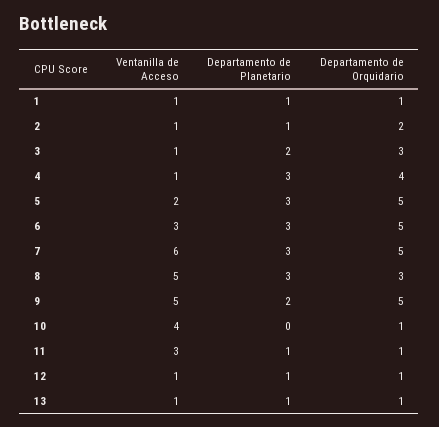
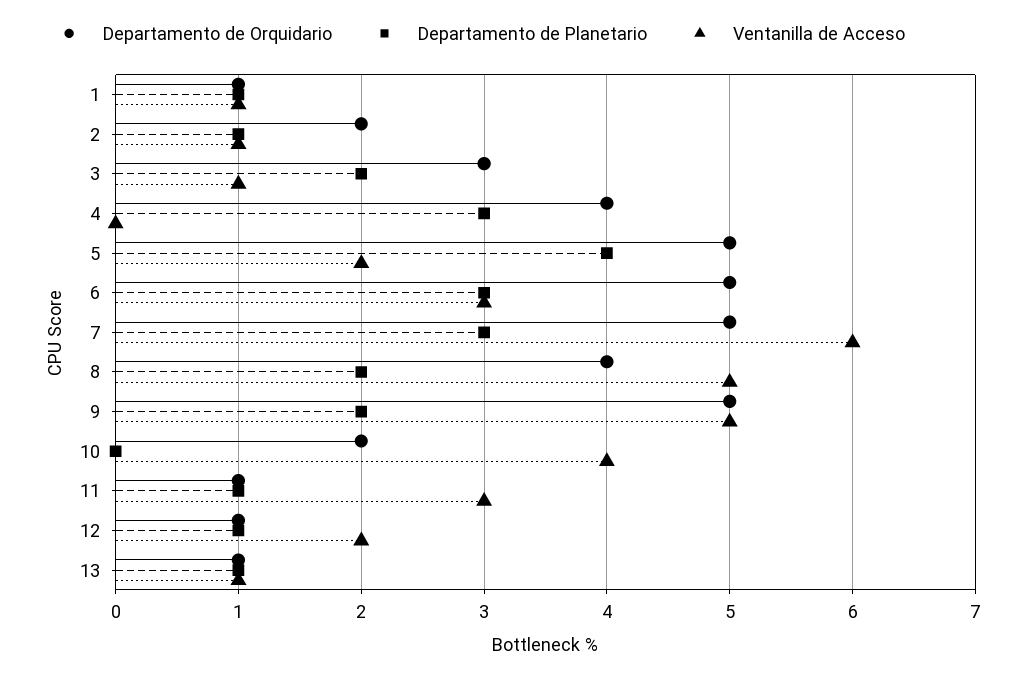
Ventanilla de Acceso, 4: 1 -> 0
Departamento de Planetario, 5: 3 -> 4
Departamento de Planetario, 8: 3 -> 2
Departamento de Orquidario, 8: 3 -> 4
Departamento de Orquidario, 10: 1 -> 2
Ventanilla de Acceso, 12: 1 -> 2

